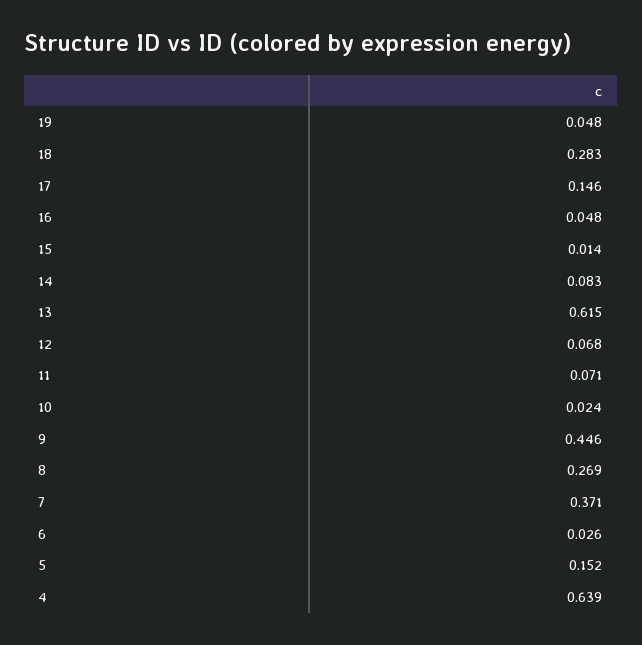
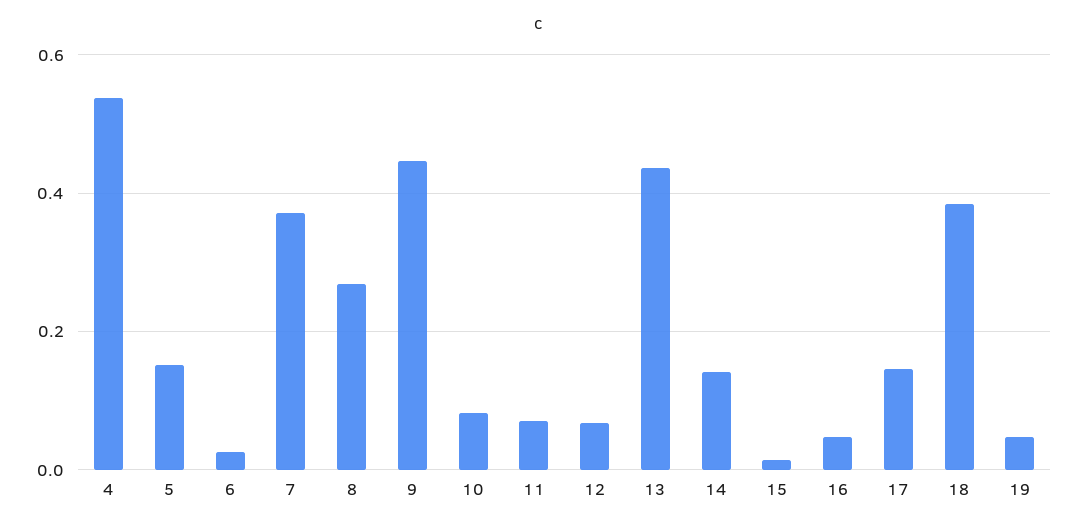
18: 0.283 -> 0.38
14: 0.083 -> 0.14
13: 0.615 -> 0.44
10: 0.024 -> 0.08
4: 0.639 -> 0.54

